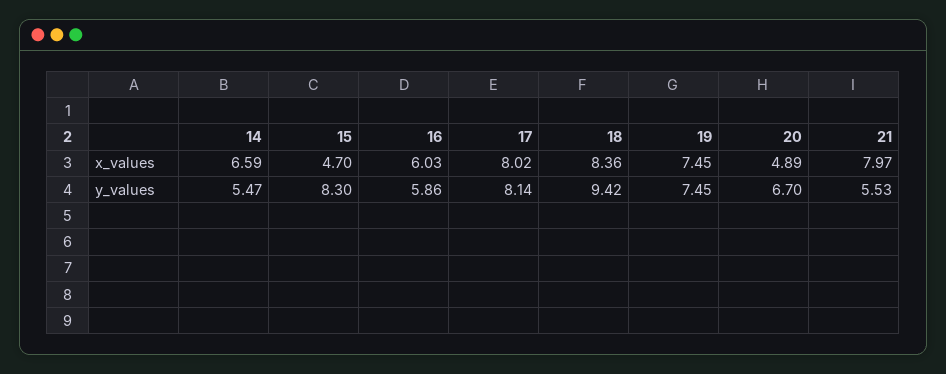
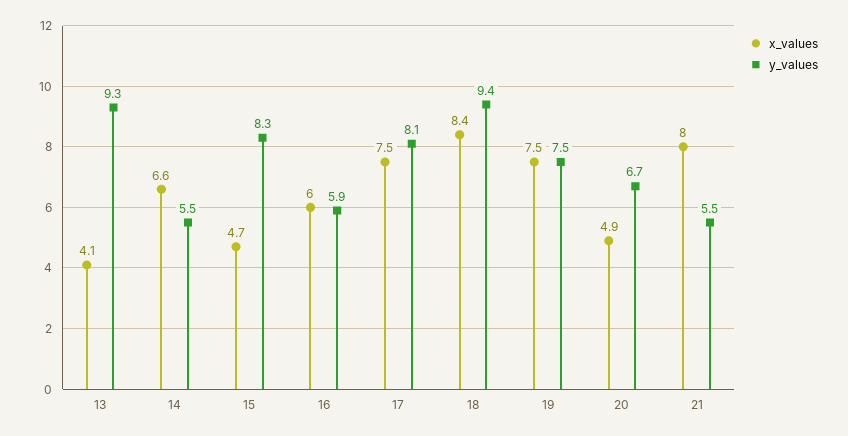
x_values, 17: 8.02 -> 7.5
x_values, 13: none -> 4.1
y_values, 13: none -> 9.3

